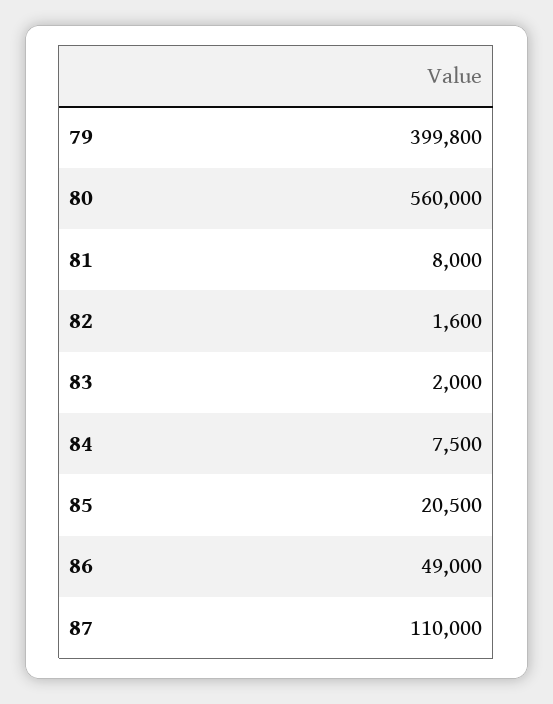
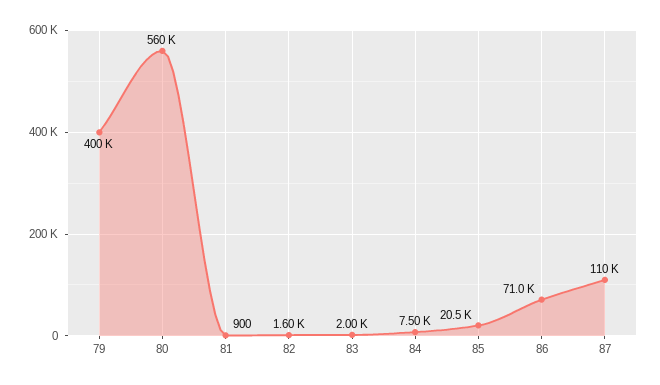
81: 8000 -> 900
86: 49000 -> 71000

